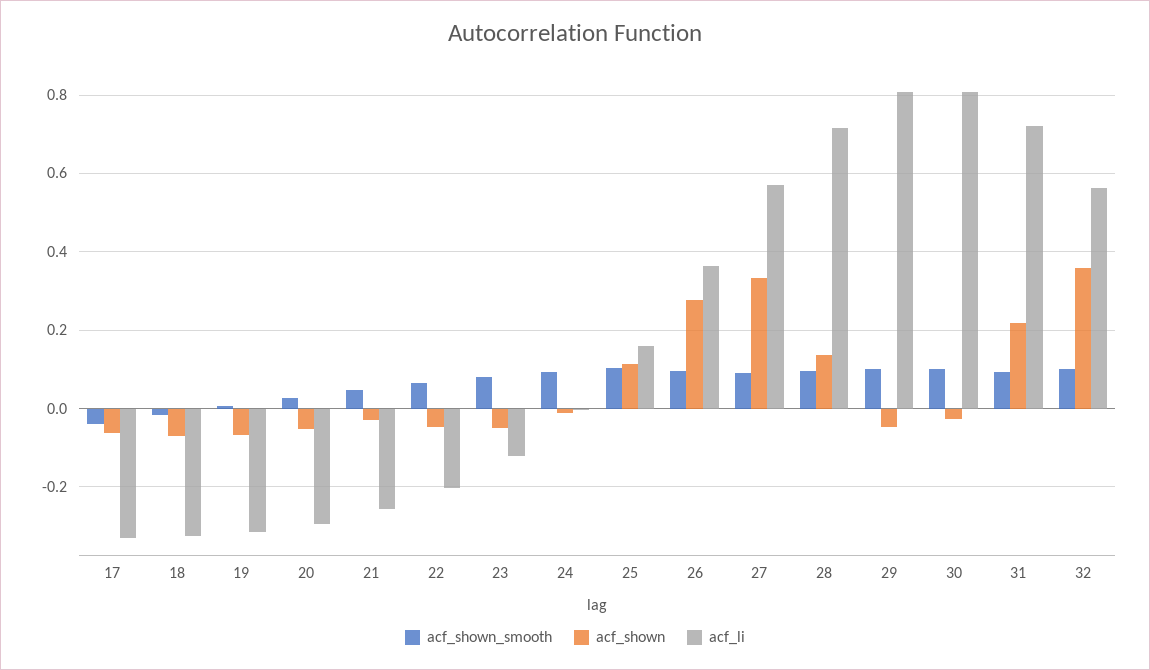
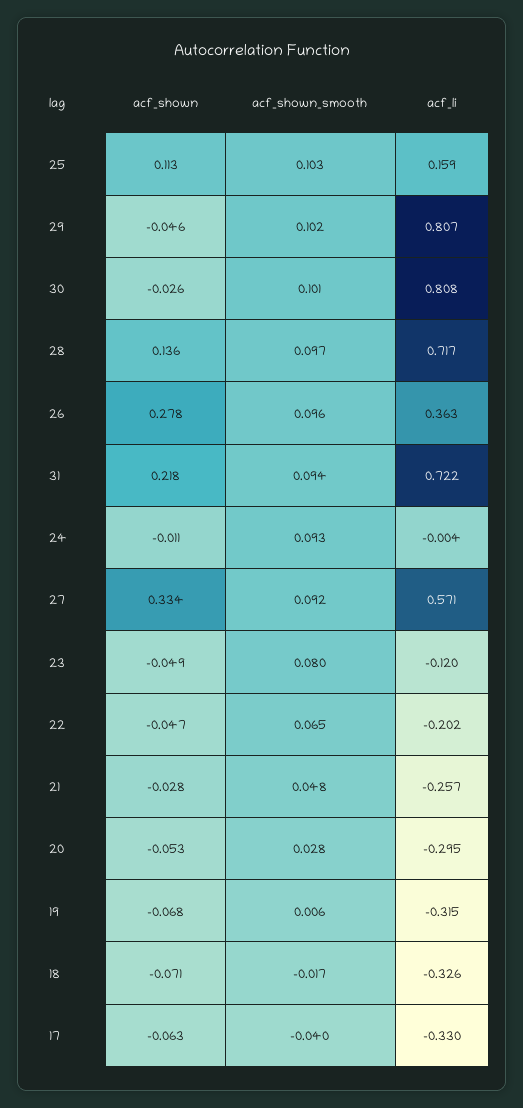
acf_shown_smooth, 32: 0.1 -> none
acf_shown, 32: 0.36 -> none
acf_li, 32: 0.56 -> none

